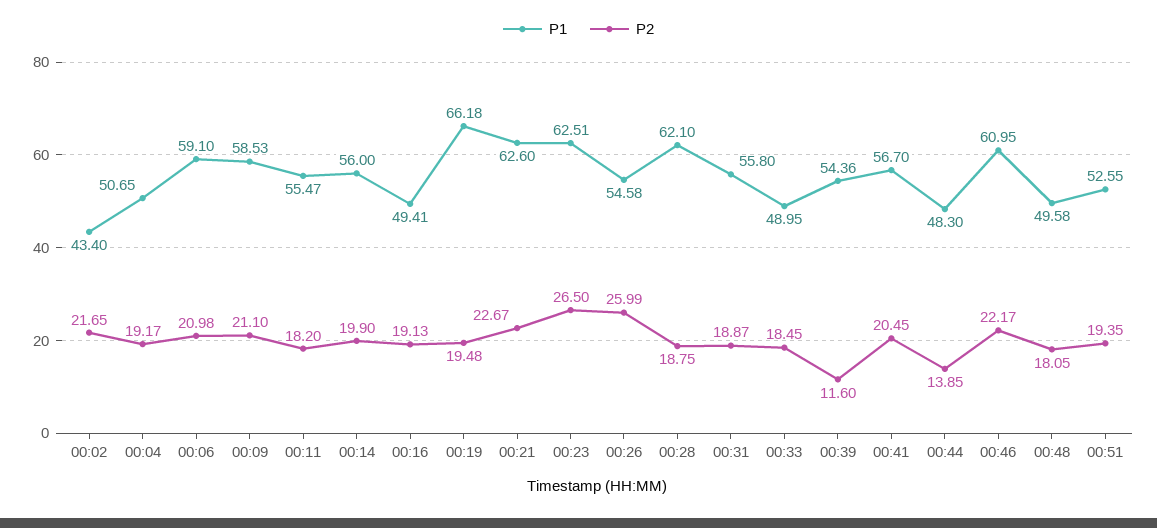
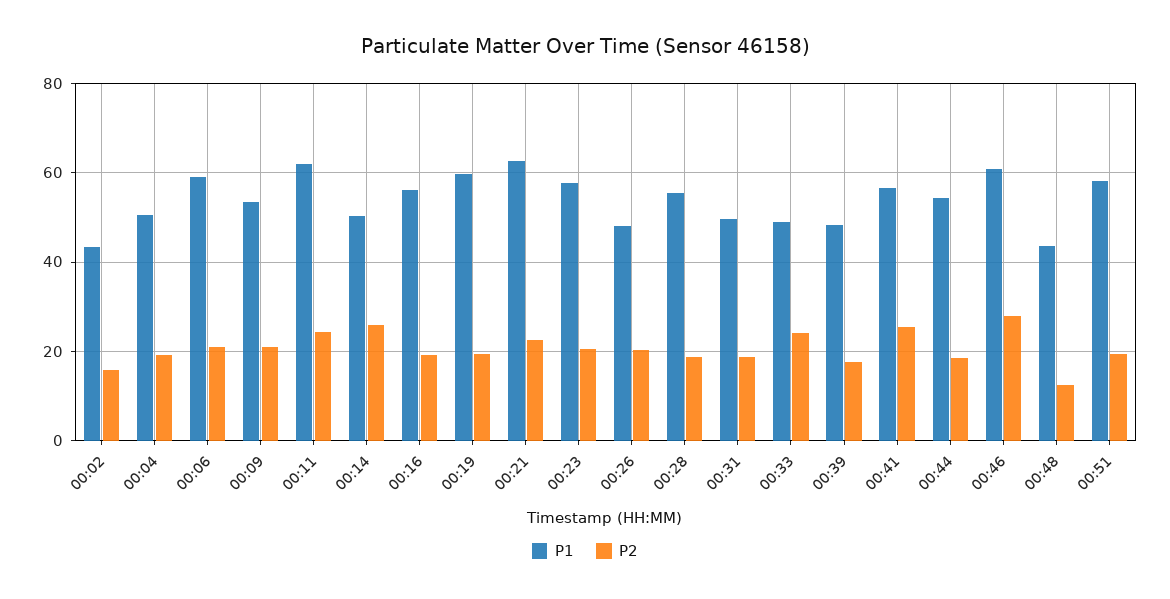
P2, 00:02: 21.65 -> 16
P1, 00:09: 58.53 -> 54
P1, 00:11: 55.47 -> 62
P2, 00:11: 18.2 -> 24
P1, 00:14: 56 -> 50
P2, 00:14: 19.9 -> 26
P1, 00:16: 49.41 -> 56
P1, 00:19: 66.18 -> 60
P1, 00:23: 62.51 -> 58
P2, 00:23: 26.5 -> 20
P1, 00:26: 54.58 -> 48
P2, 00:26: 25.99 -> 20
P1, 00:28: 62.1 -> 56
P1, 00:31: 55.8 -> 50
P2, 00:33: 18.45 -> 24
P1, 00:39: 54.36 -> 48
P2, 00:39: 11.6 -> 18
P2, 00:41: 20.45 -> 26
P1, 00:44: 48.3 -> 54
P2, 00:44: 13.85 -> 18
P2, 00:46: 22.17 -> 28
P1, 00:48: 49.58 -> 44
P2, 00:48: 18.05 -> 12
P1, 00:51: 52.55 -> 58

